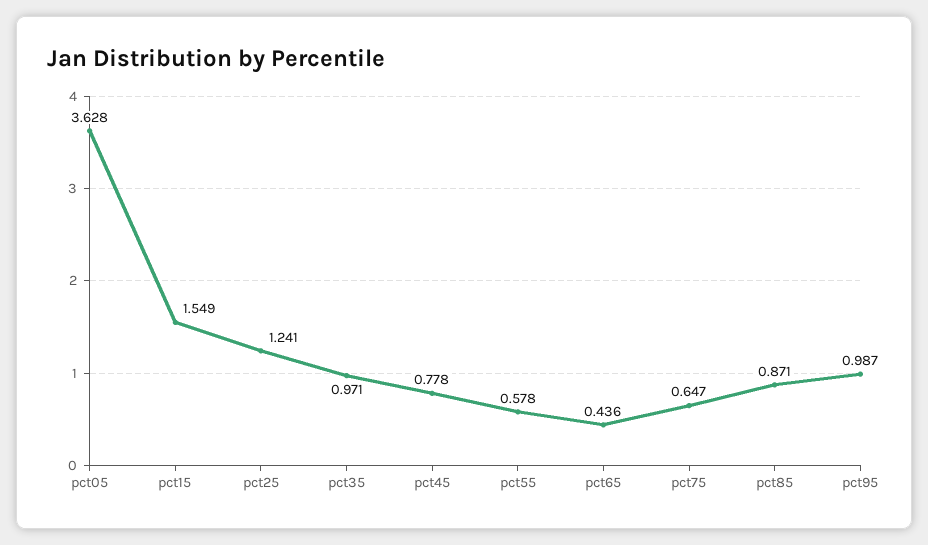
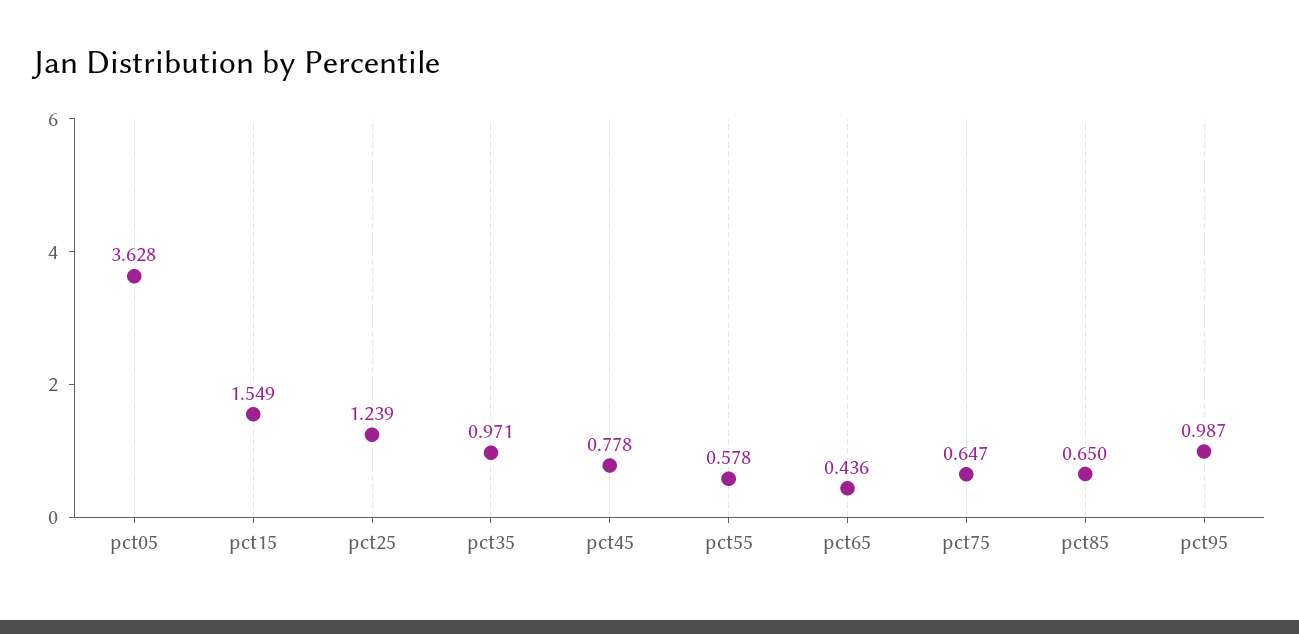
pct25: 1.241 -> 1.239
pct85: 0.871 -> 0.65

